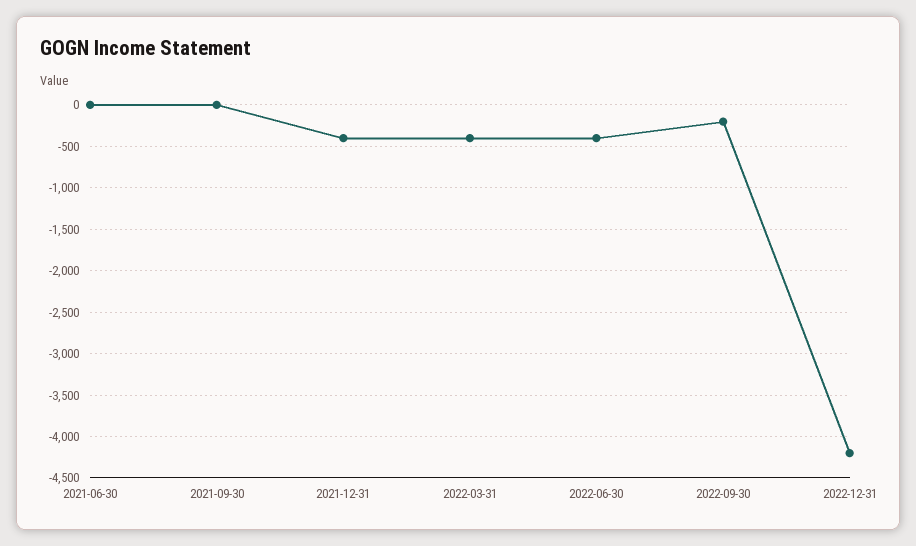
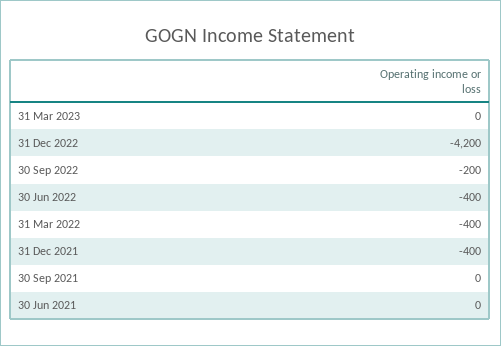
31 Mar 2023: none -> 0

